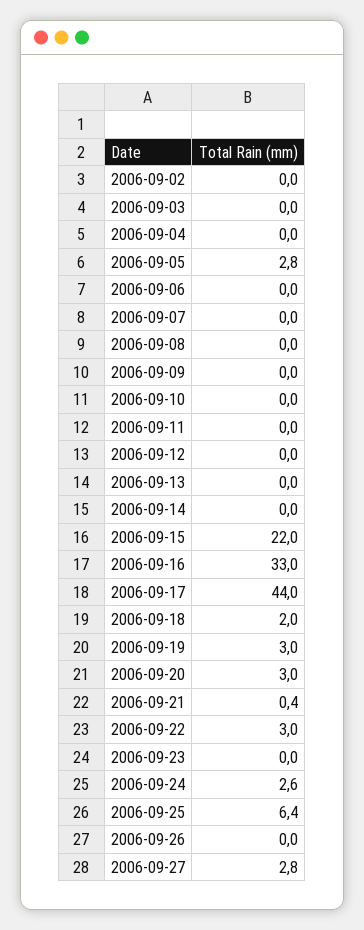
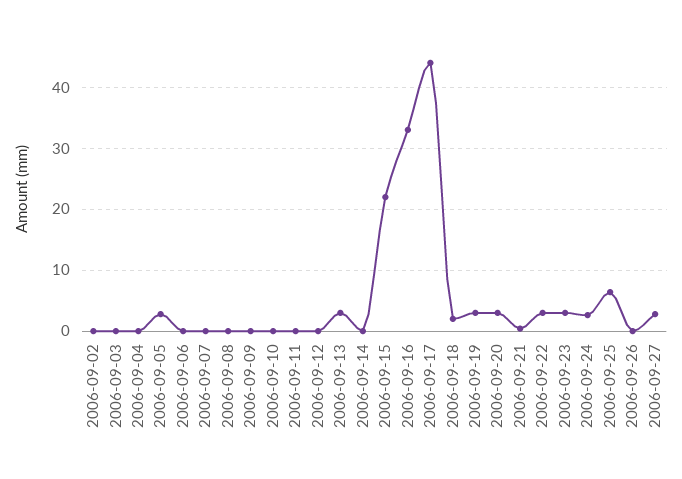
2006-09-13: 0 -> 3
2006-09-23: 0 -> 3

